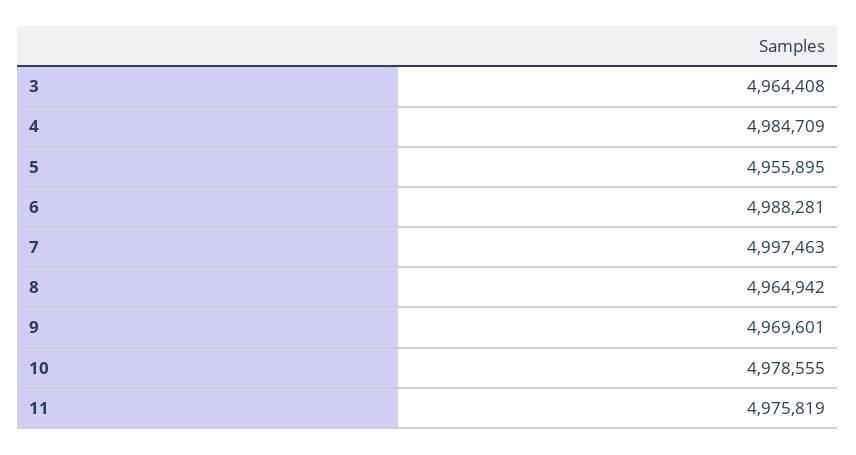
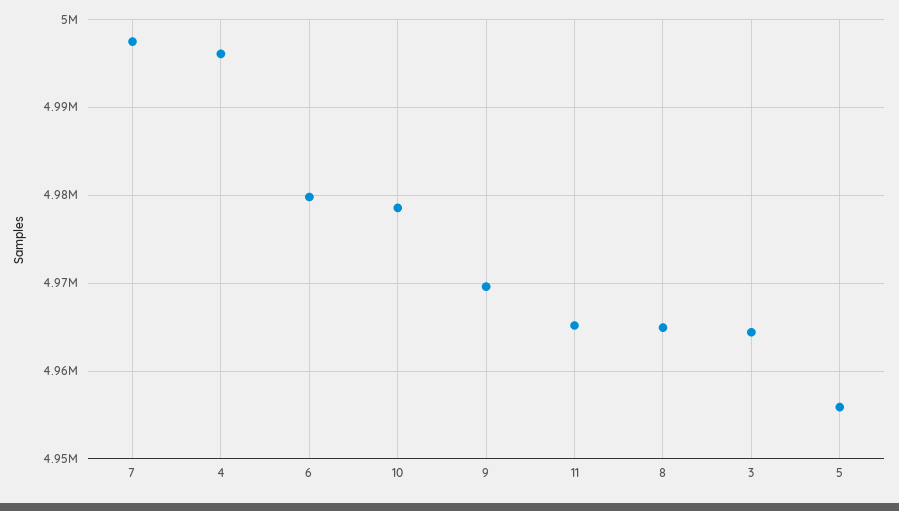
4: 4984709 -> 4996000
6: 4988281 -> 4980000
11: 4975819 -> 4965000

